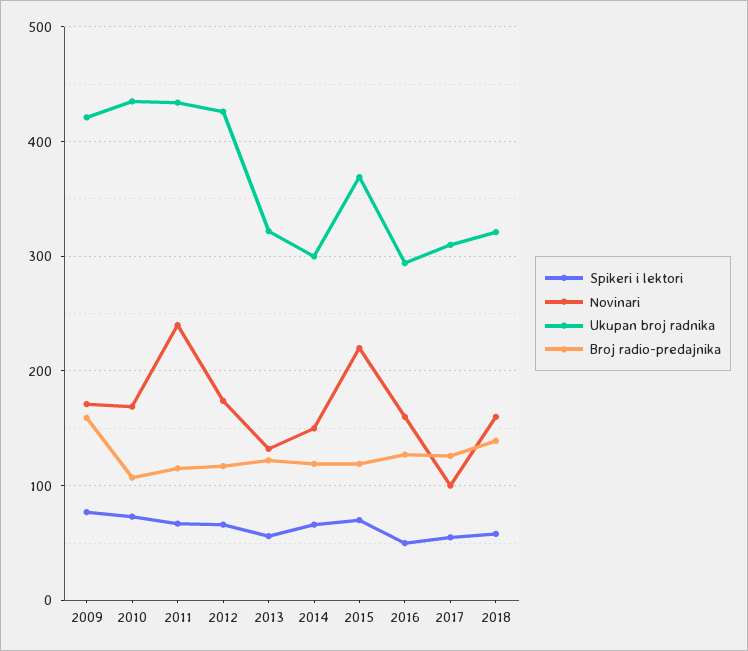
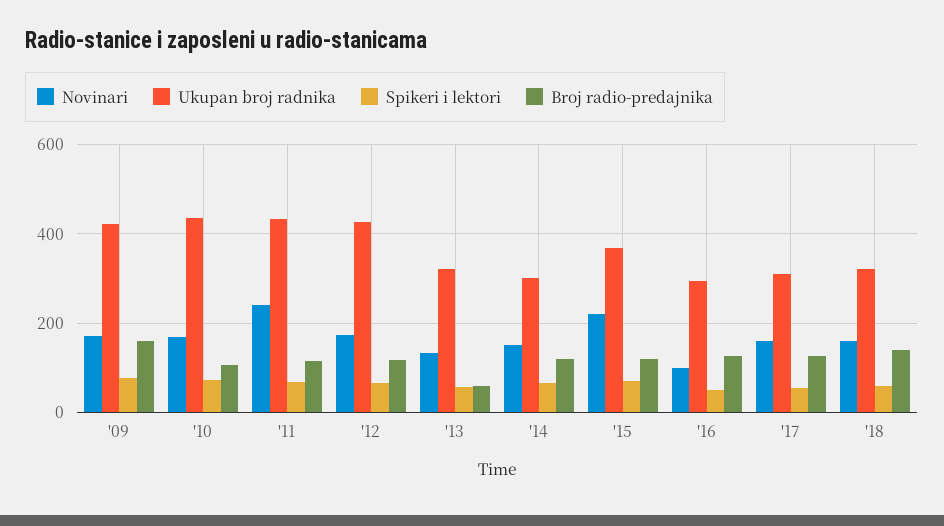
Broj radio-predajnika, 2013: 120 -> 60
Novinari, 2016: 160 -> 100
Novinari, 2017: 100 -> 160

